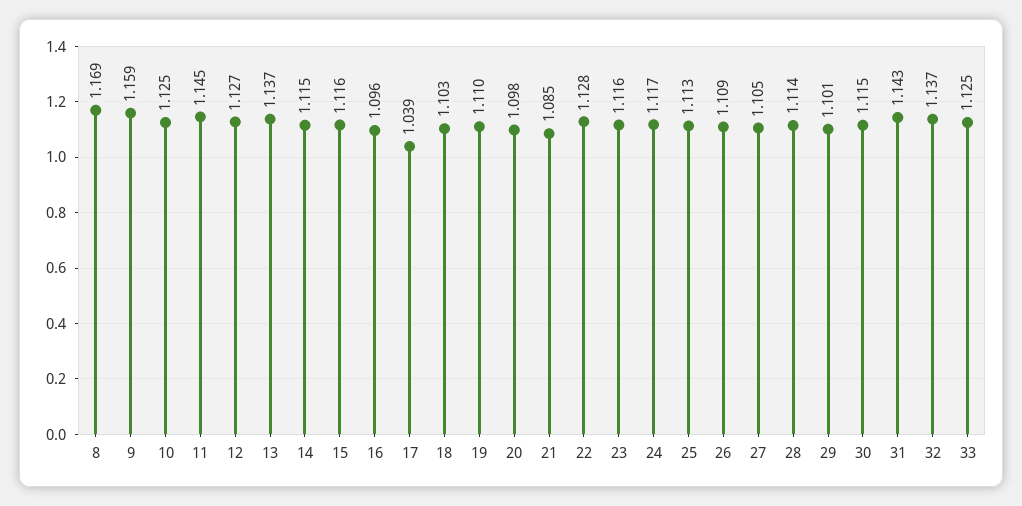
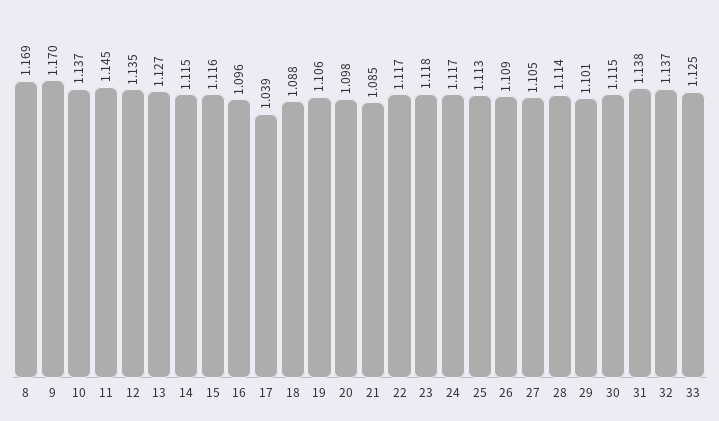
9: 1.159 -> 1.17
10: 1.125 -> 1.137
12: 1.127 -> 1.135
13: 1.137 -> 1.127
18: 1.103 -> 1.088
19: 1.11 -> 1.106
22: 1.128 -> 1.117
23: 1.116 -> 1.118
31: 1.143 -> 1.138

